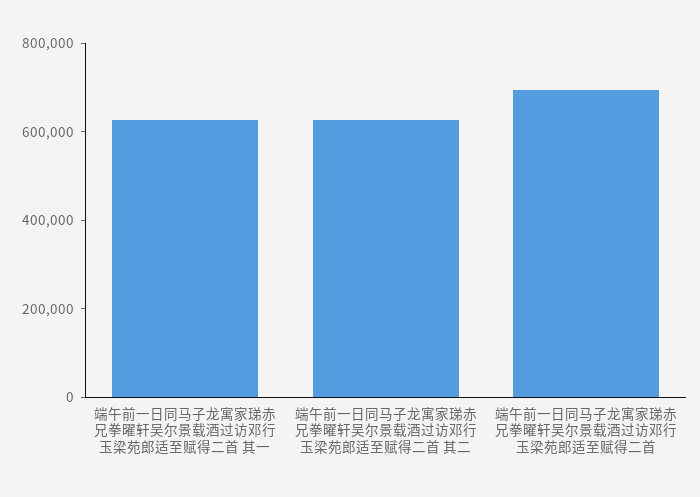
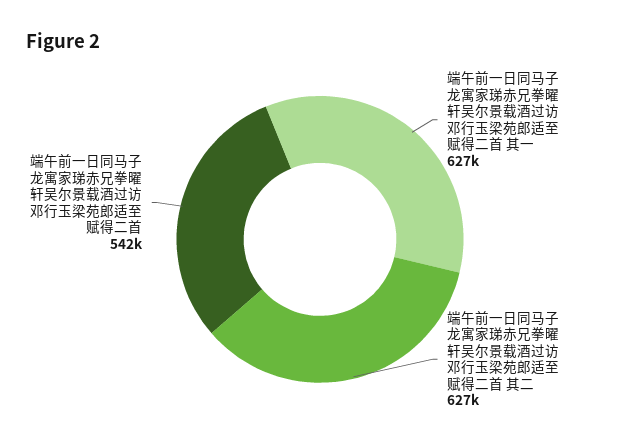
端午前一日同马子龙寓家珶赤兄拳曜轩吴尔景载酒过访邓行玉梁苑郎适至赋得二首: 700000 -> 542000

